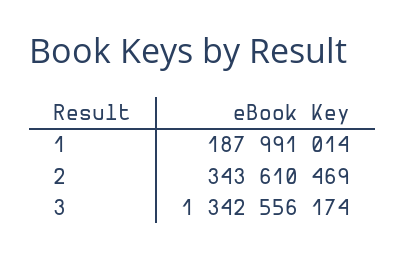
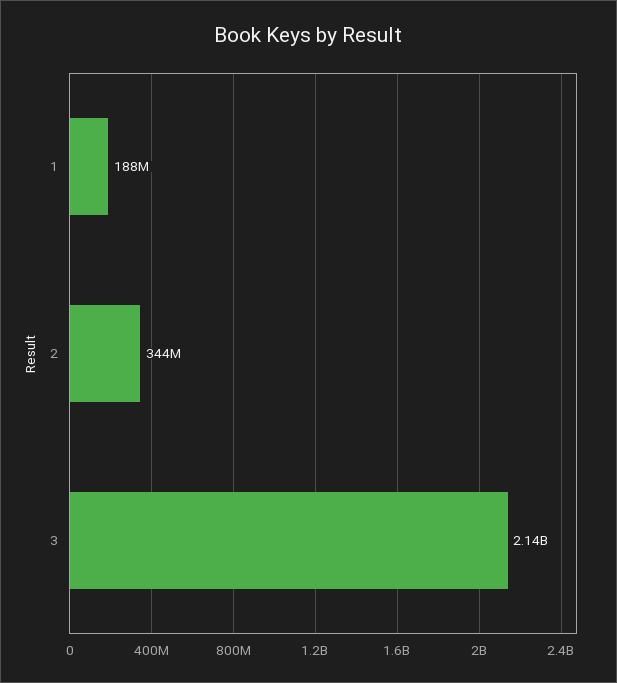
3: 1342556174 -> 2140000000

